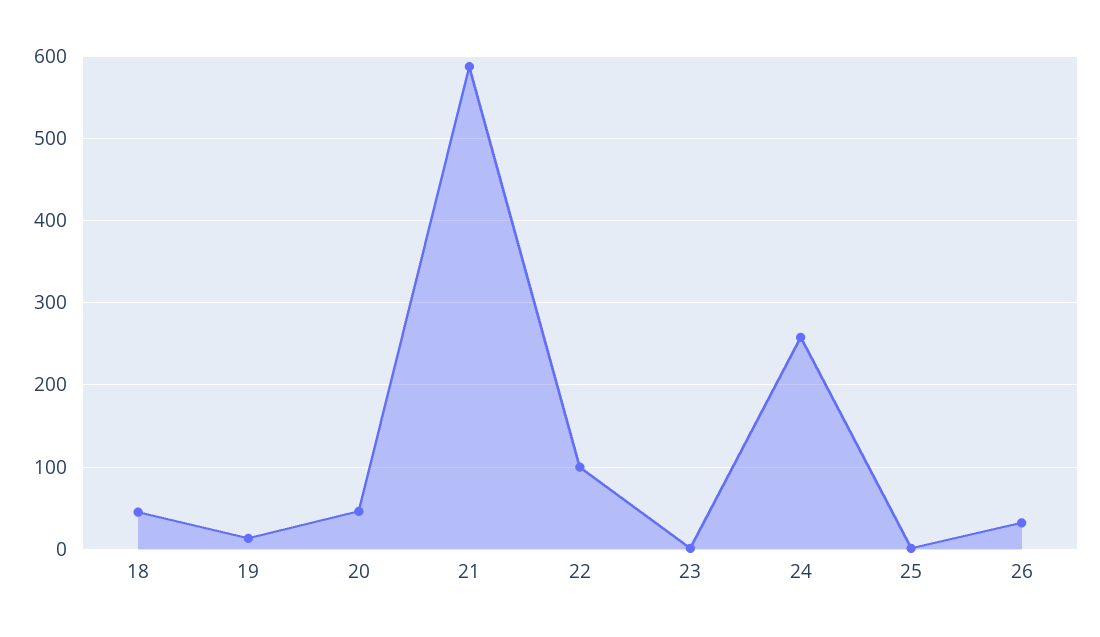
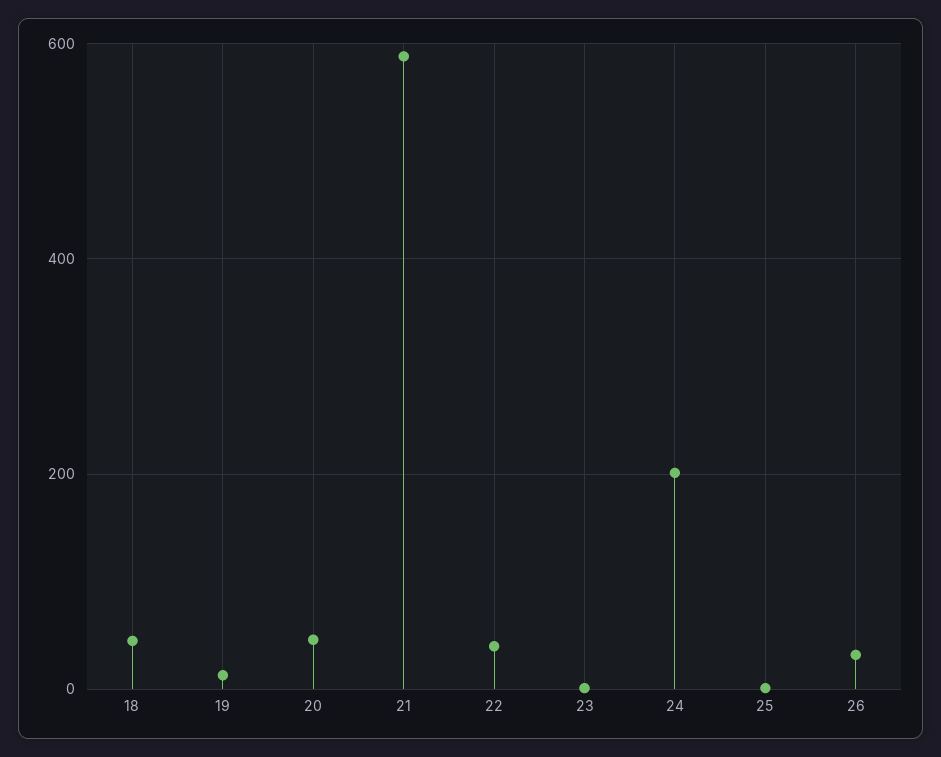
22: 100 -> 40
24: 260 -> 200

